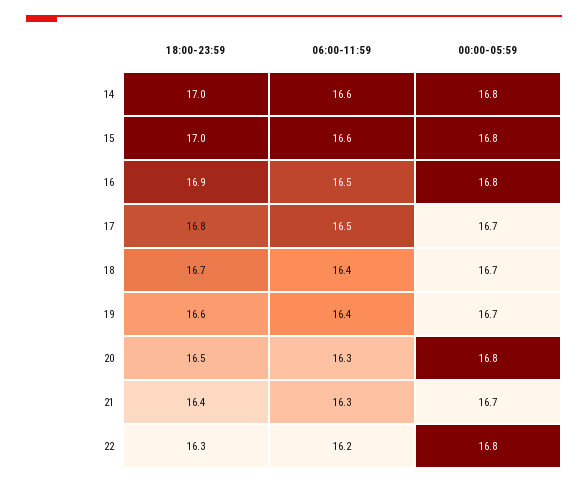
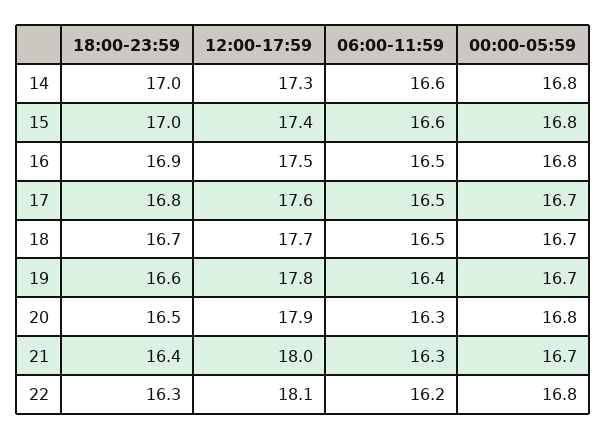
06:00-11:59, 18: 16.4 -> 16.5
12:00-17:59, 14: none -> 17.3
12:00-17:59, 15: none -> 17.4
12:00-17:59, 16: none -> 17.5
12:00-17:59, 17: none -> 17.6
12:00-17:59, 18: none -> 17.7
12:00-17:59, 19: none -> 17.8
12:00-17:59, 20: none -> 17.9
12:00-17:59, 21: none -> 18
12:00-17:59, 22: none -> 18.1

